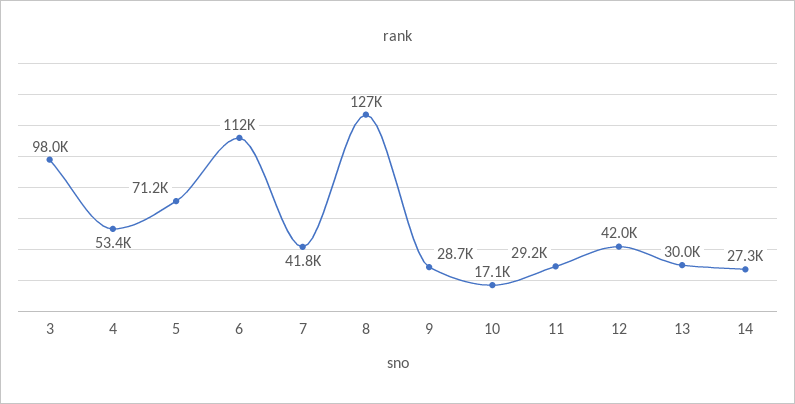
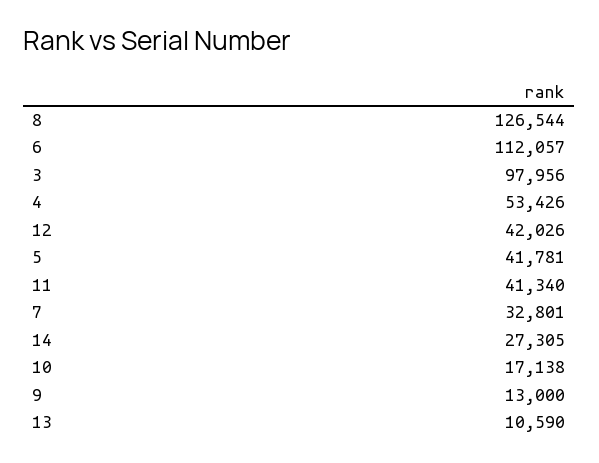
5: 71200 -> 41781
7: 41800 -> 32801
9: 28700 -> 13000
11: 29200 -> 41340
13: 30000 -> 10590

